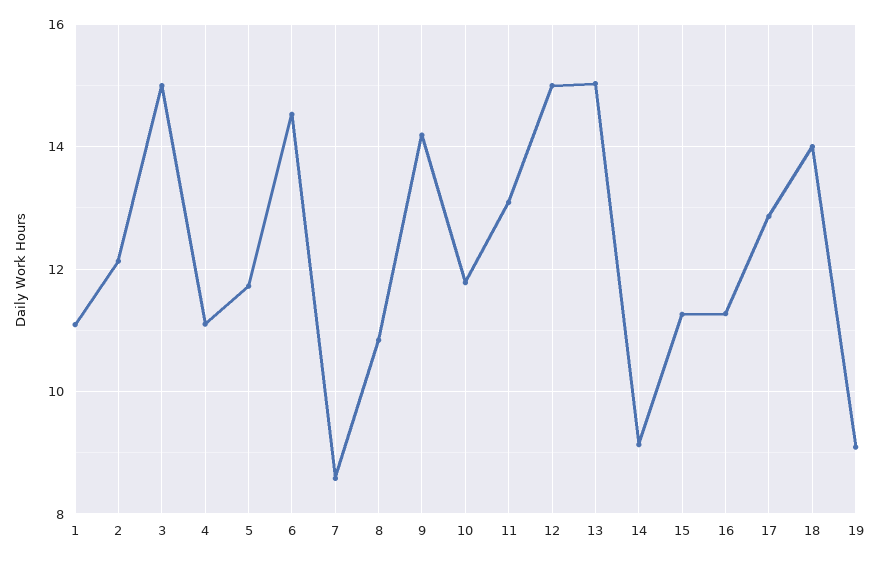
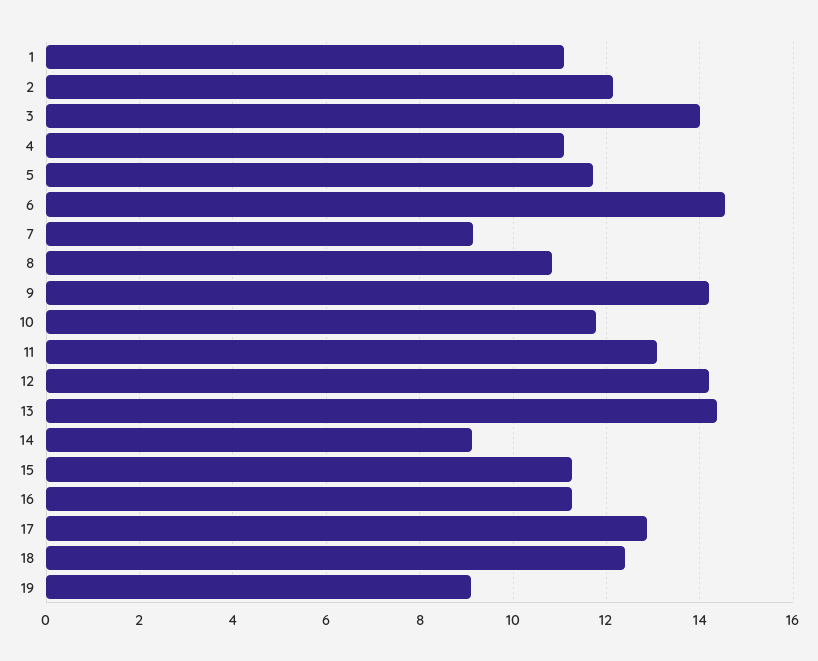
3: 15 -> 14
7: 8.6 -> 9.2
12: 15 -> 14.2
13: 15 -> 14.4
18: 14 -> 12.4

